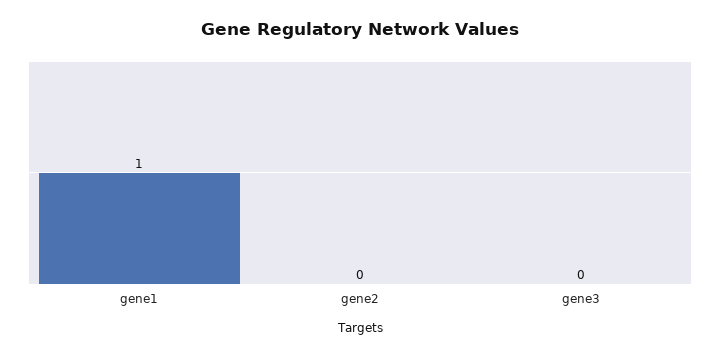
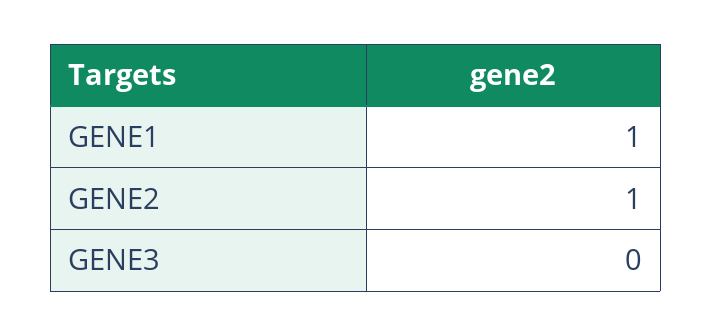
gene2: 0 -> 1

